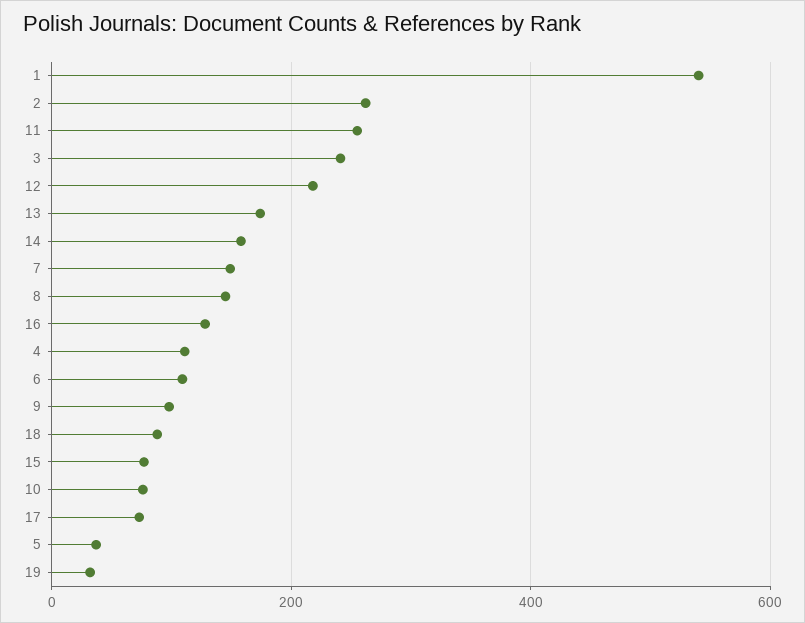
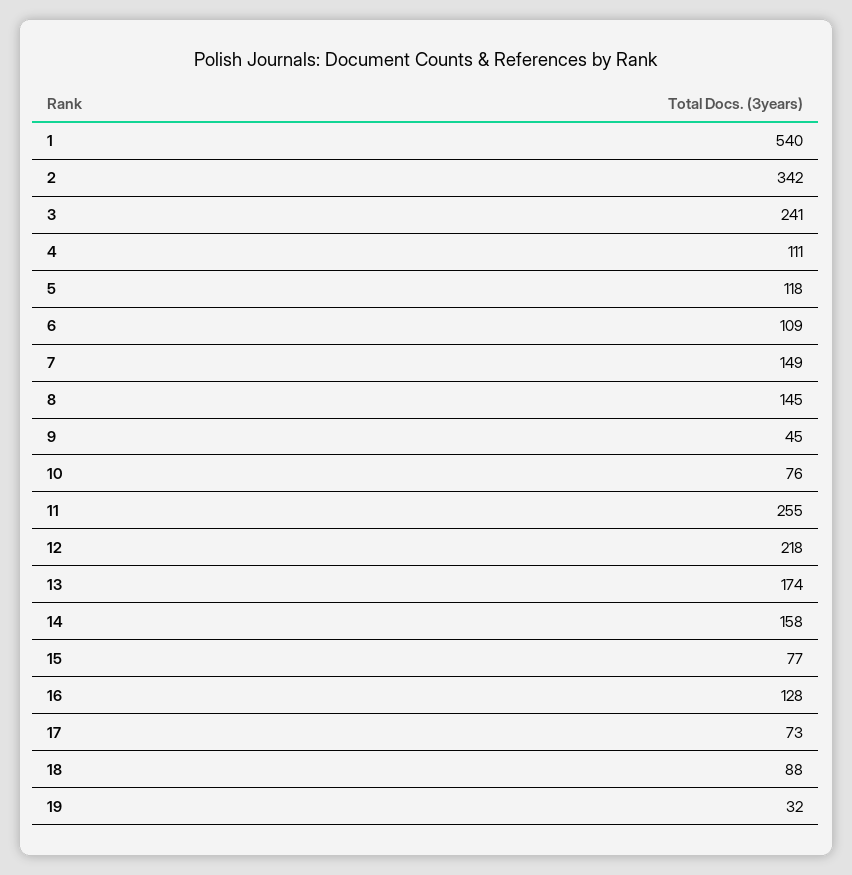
2: 260 -> 342
9: 100 -> 45
5: 40 -> 118

